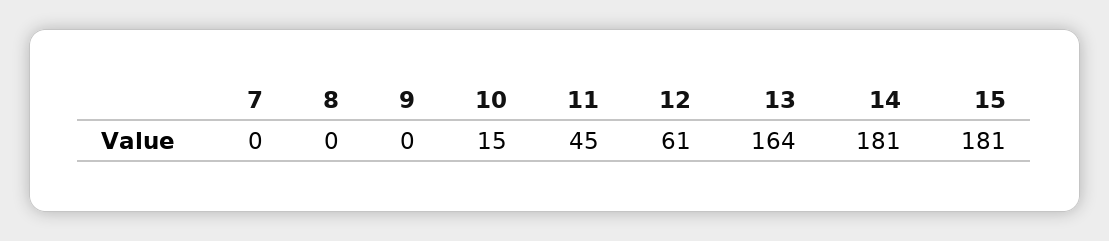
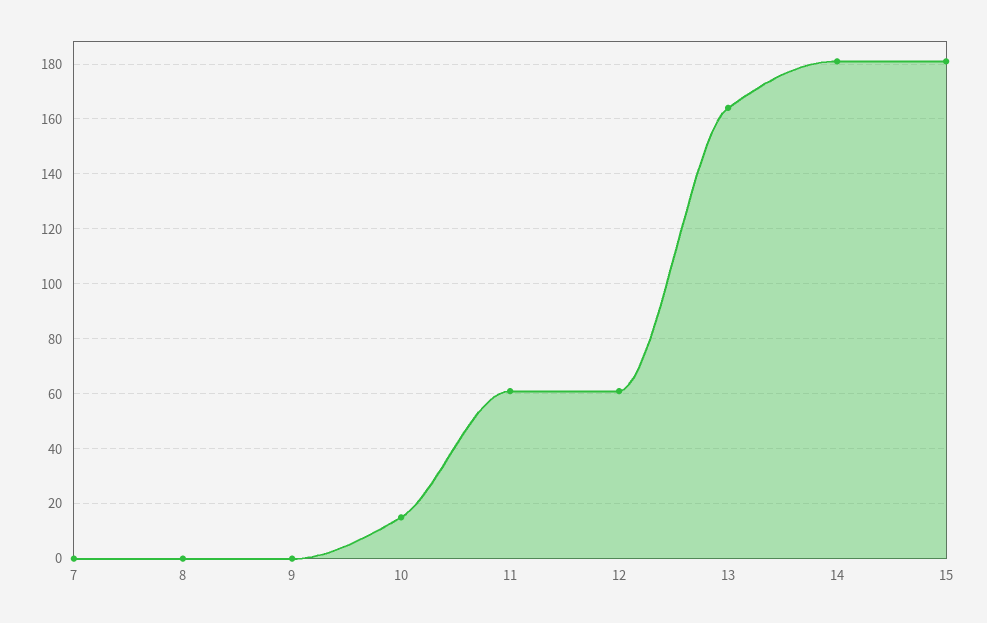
11: 45 -> 60

